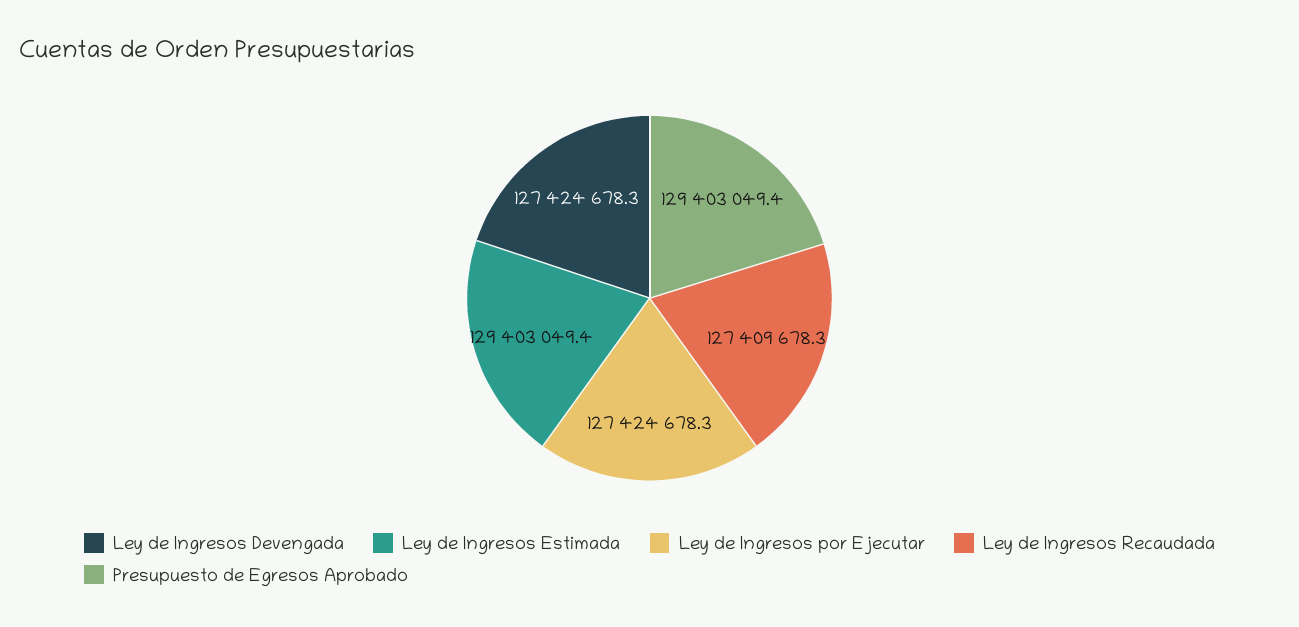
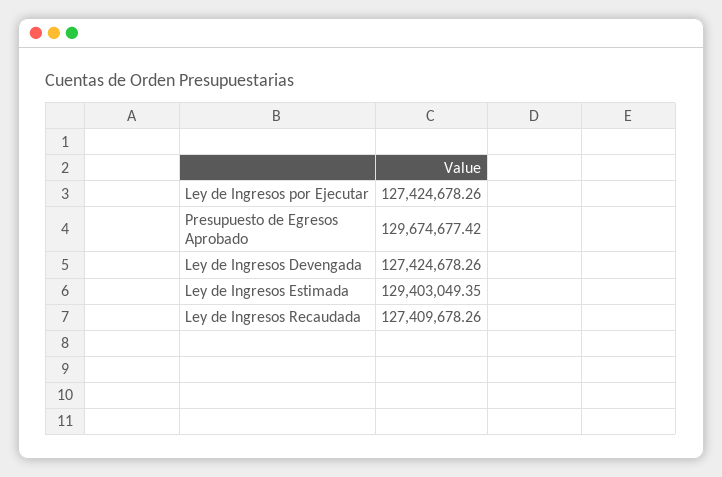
Presupuesto de Egresos Aprobado: 129403049.4 -> 129674677.42

